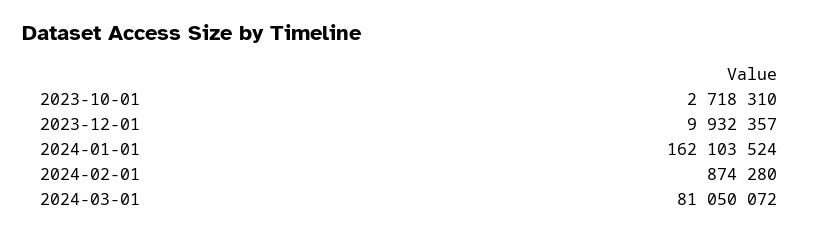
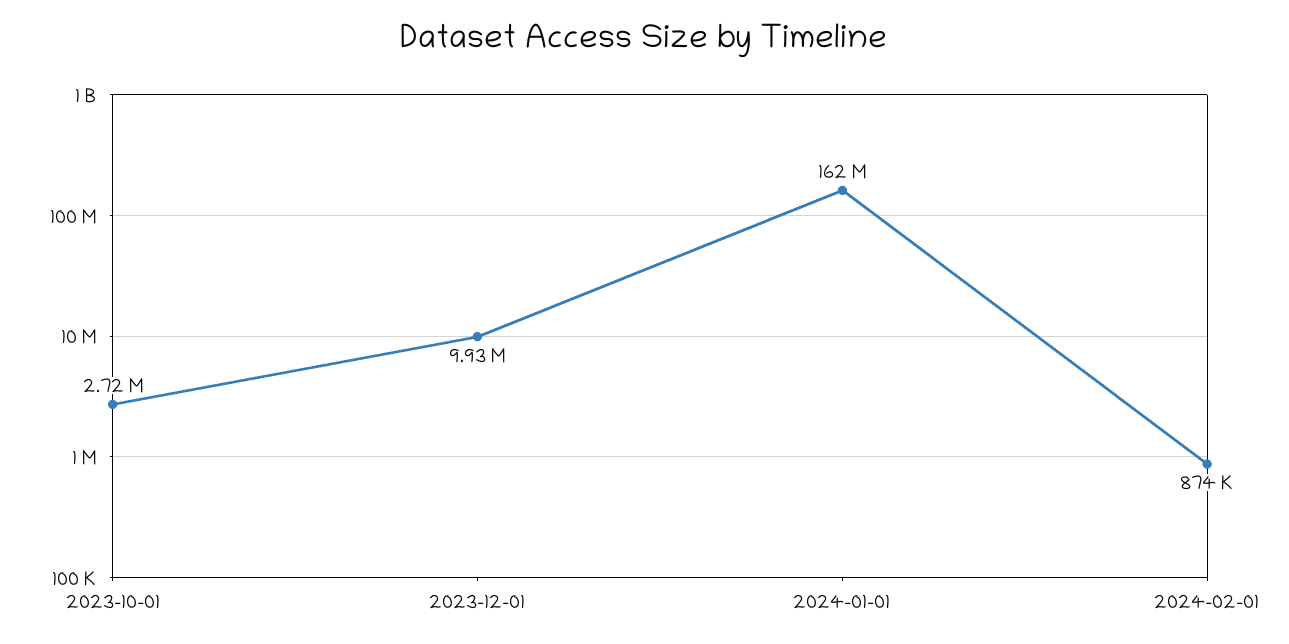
2024-03-01: 81050072 -> none

